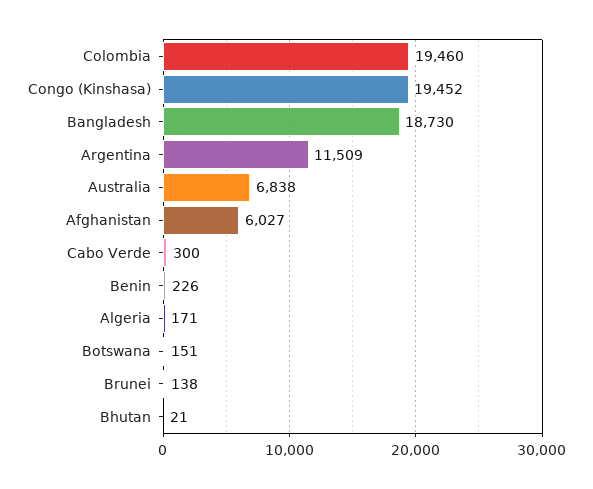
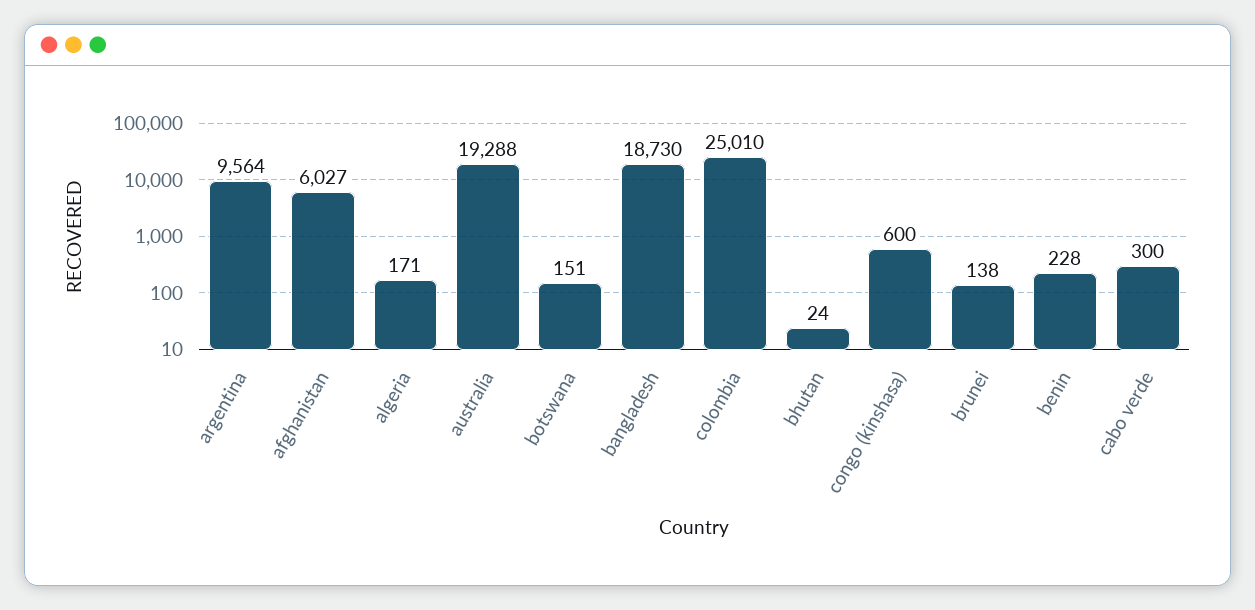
Colombia: 19460 -> 25010
Congo (Kinshasa): 19452 -> 600
Argentina: 11509 -> 9564
Australia: 6838 -> 19288
Benin: 226 -> 228
Bhutan: 21 -> 24

